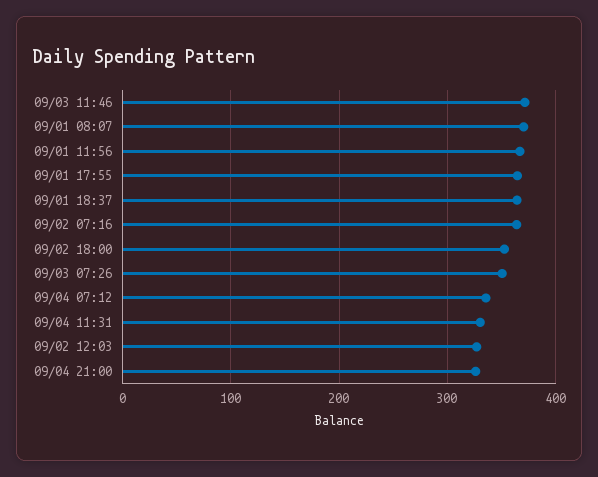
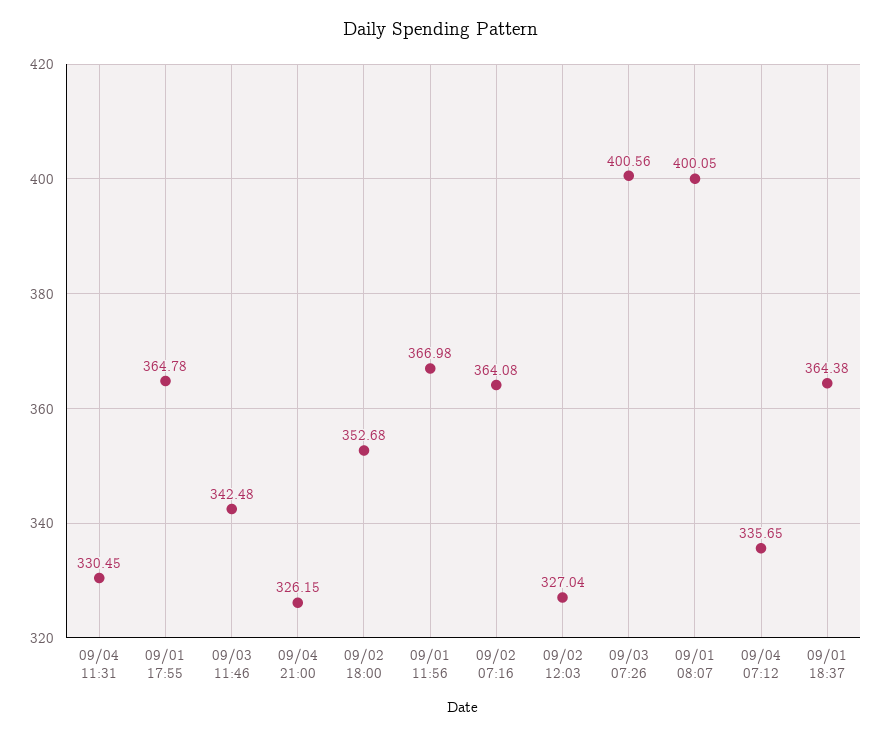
09/03 11:46: 370 -> 342.48
09/01 08:07: 370 -> 400.05
09/03 07:26: 350 -> 400.56

